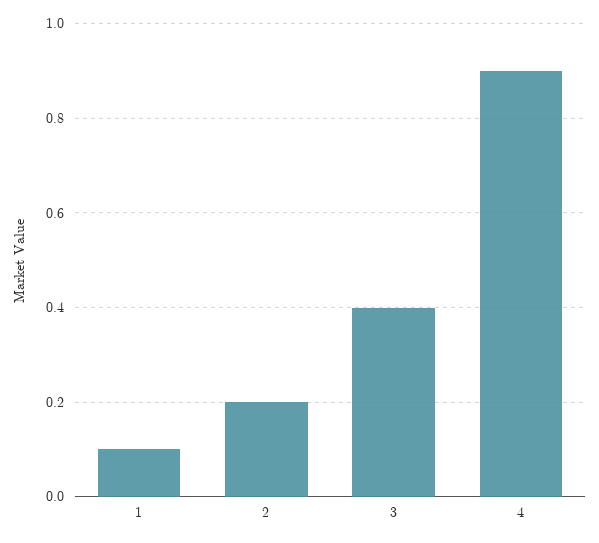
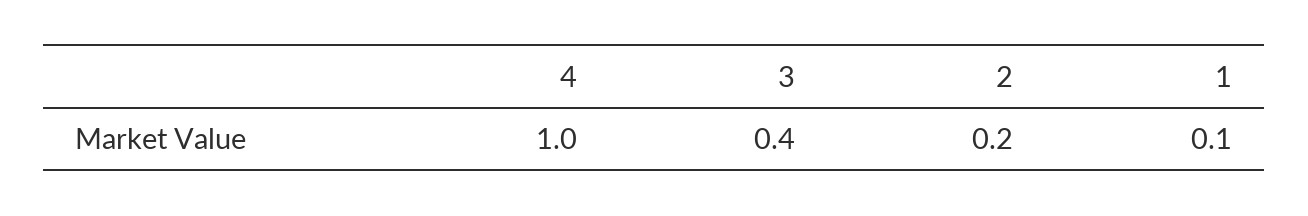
4: 0.9 -> 1

